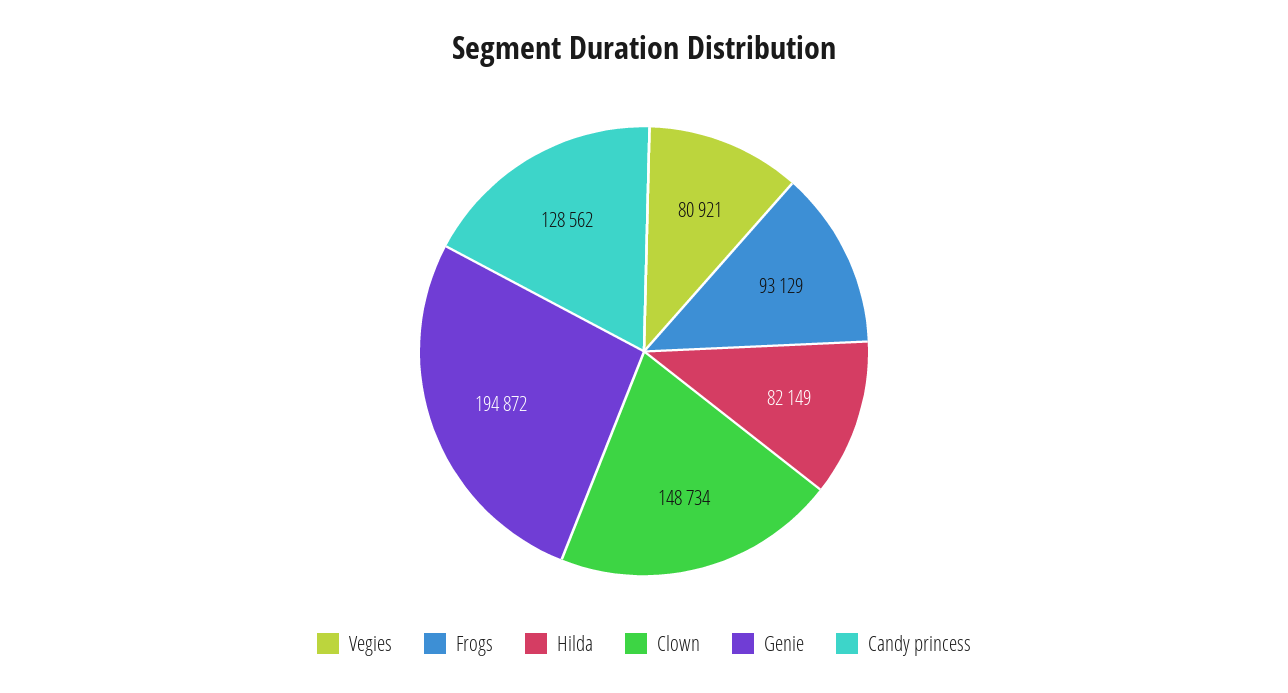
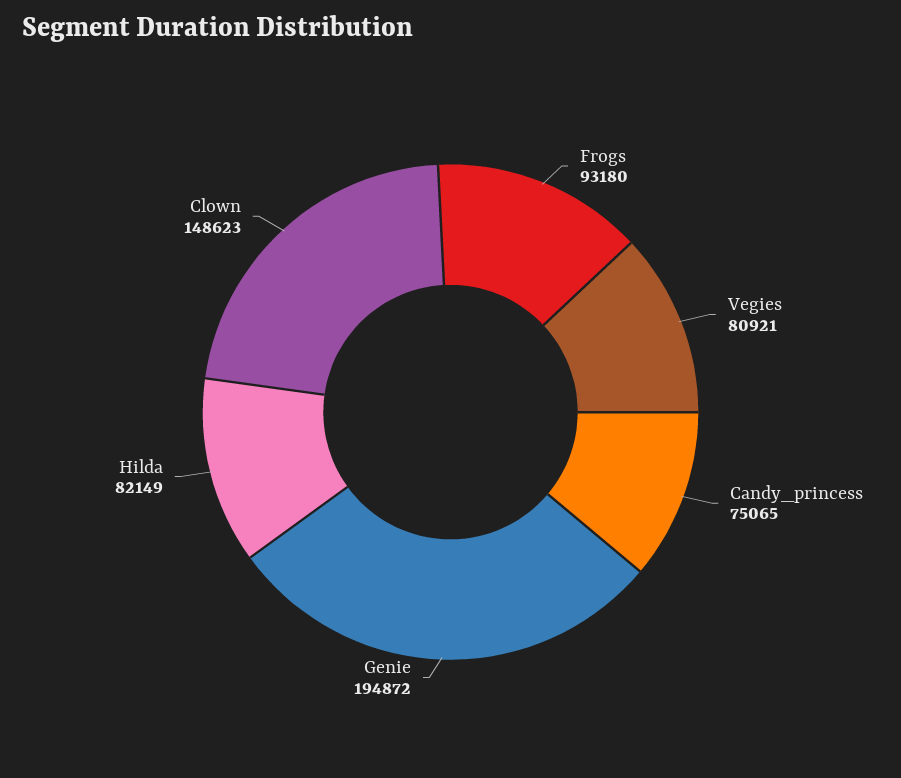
Frogs: 93129 -> 93180
Clown: 148734 -> 148623
Candy princess: 128562 -> 75065

